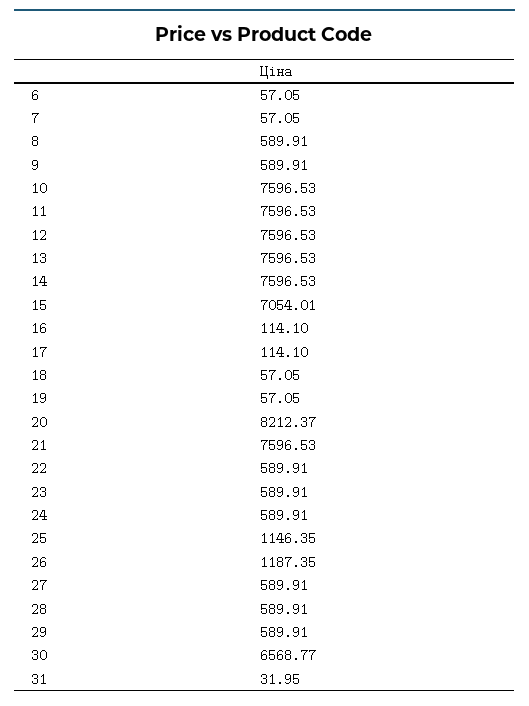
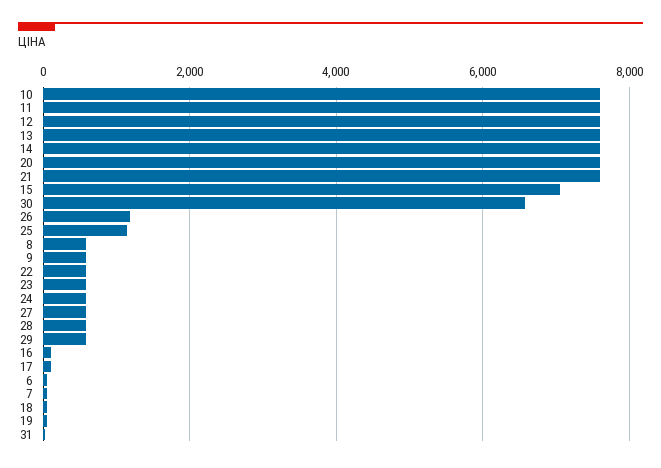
20: 8212.37 -> 7600

